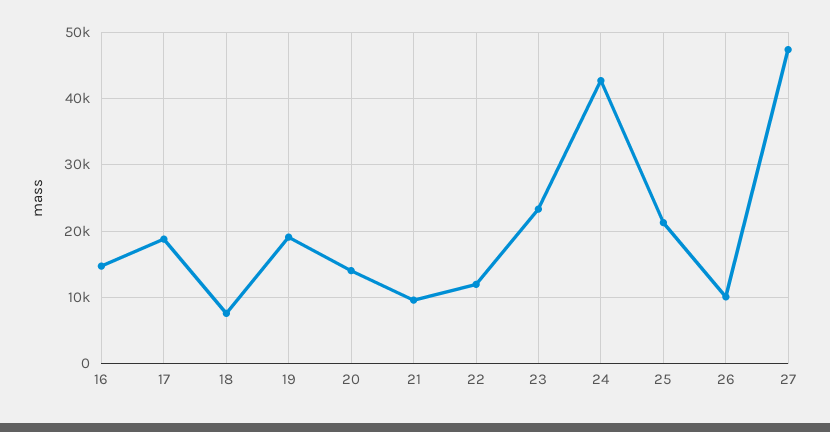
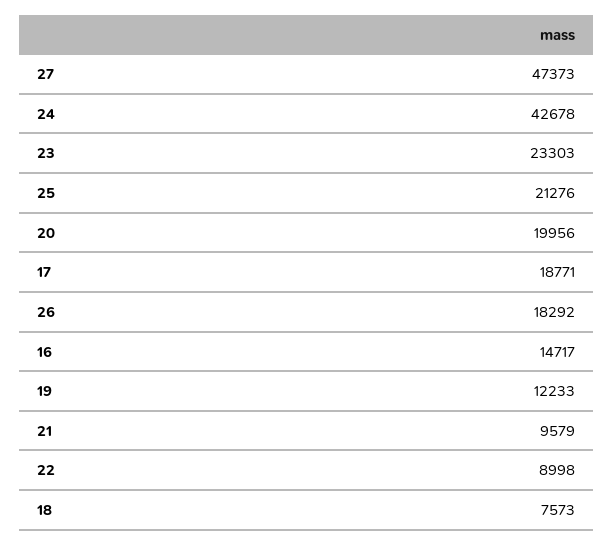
19: 19000 -> 12233
20: 14000 -> 19956
22: 12000 -> 8998
26: 10000 -> 18292

